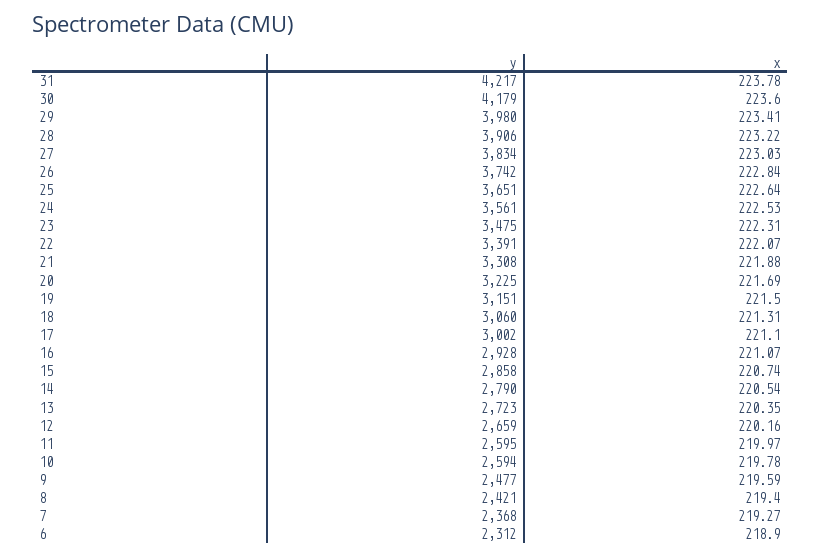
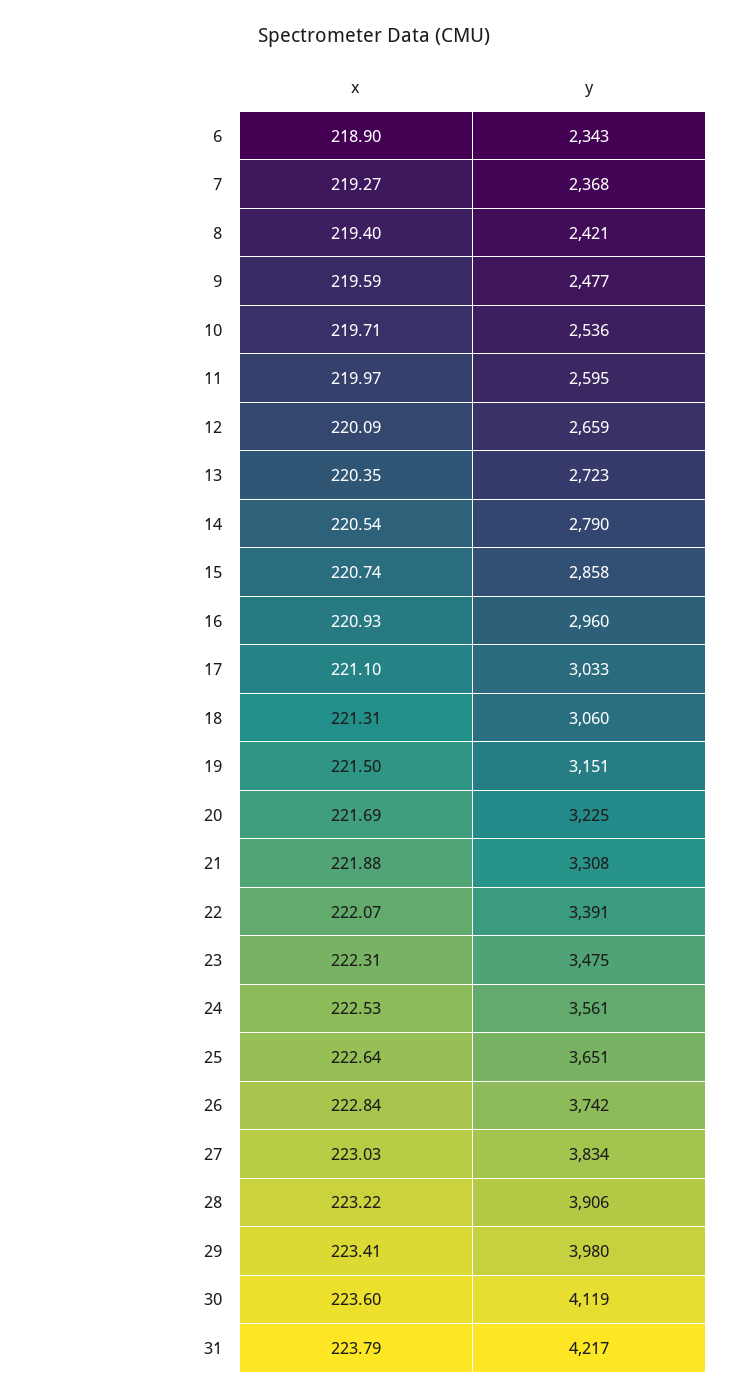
x, 31: 223.78 -> 223.79
y, 30: 4179 -> 4119
y, 17: 3002 -> 3033
y, 16: 2928 -> 2960
x, 16: 221.07 -> 220.93
x, 12: 220.16 -> 220.09
y, 10: 2594 -> 2536
x, 10: 219.78 -> 219.71
y, 6: 2312 -> 2343

